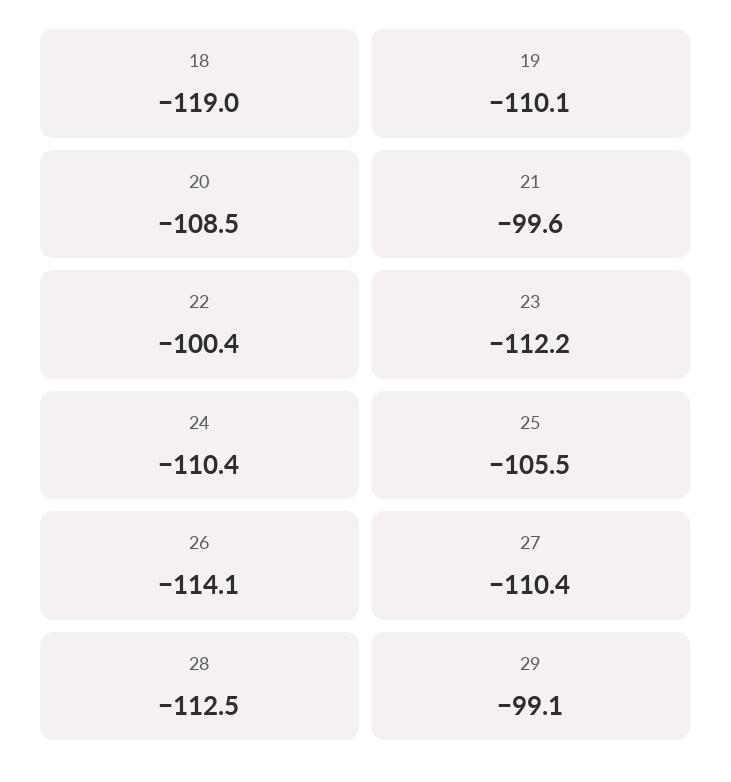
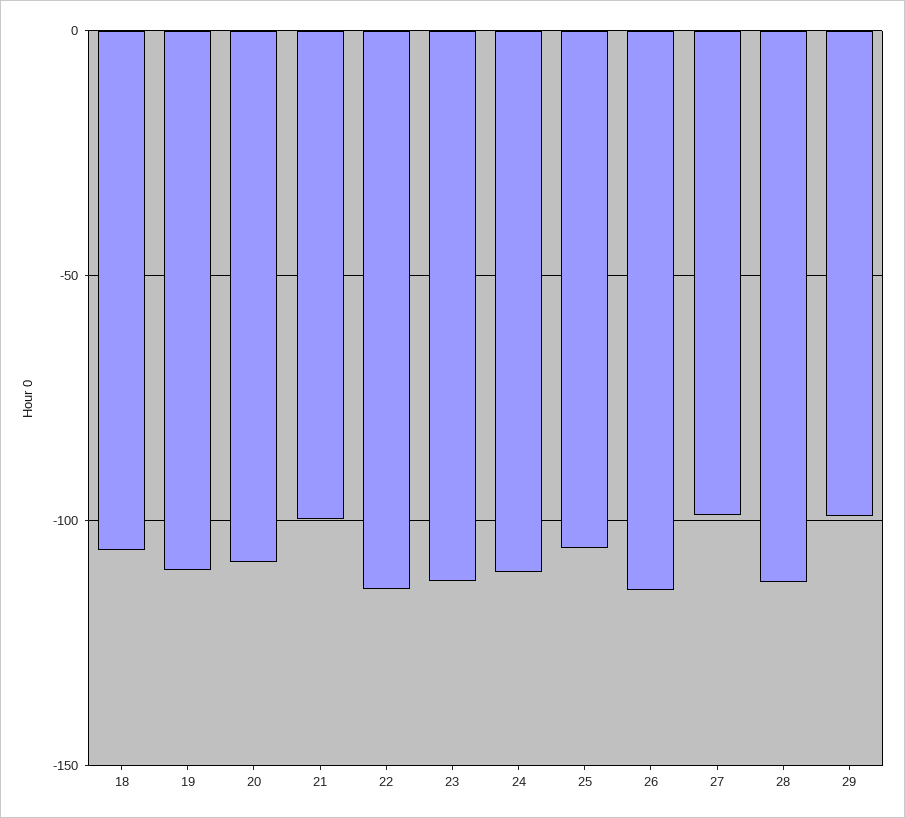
18: -119 -> -105
22: -100.4 -> -115
27: -110.4 -> -100

